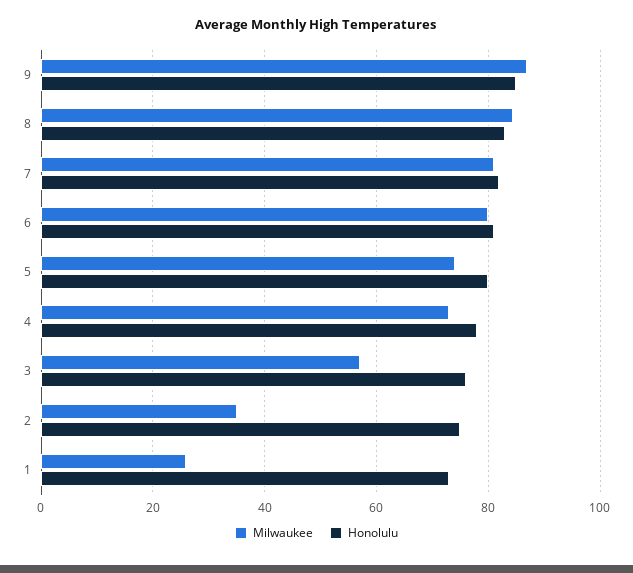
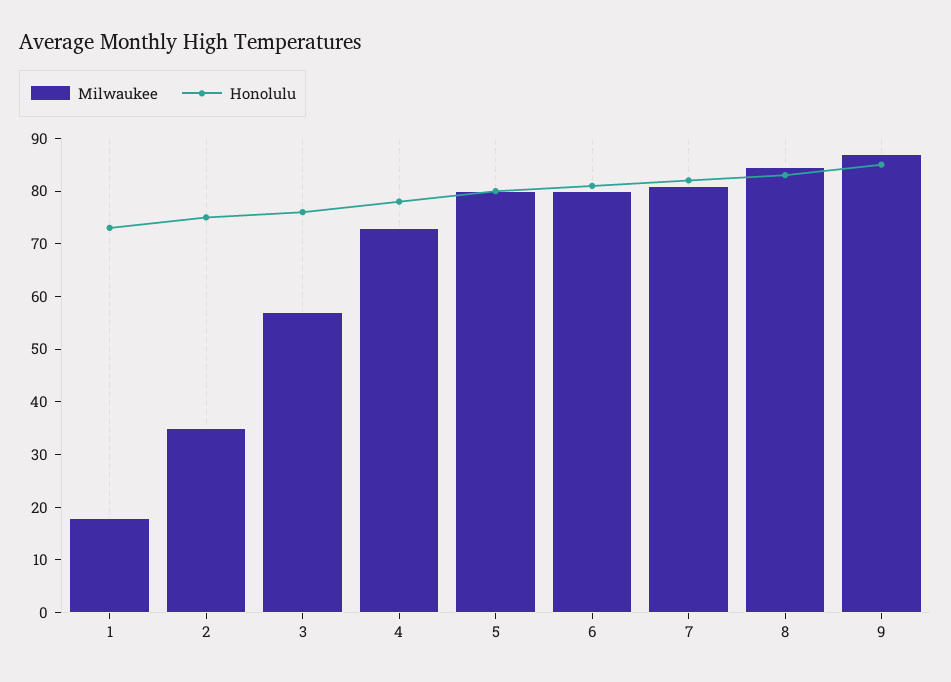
Milwaukee, 5: 74 -> 80
Milwaukee, 1: 26 -> 18

